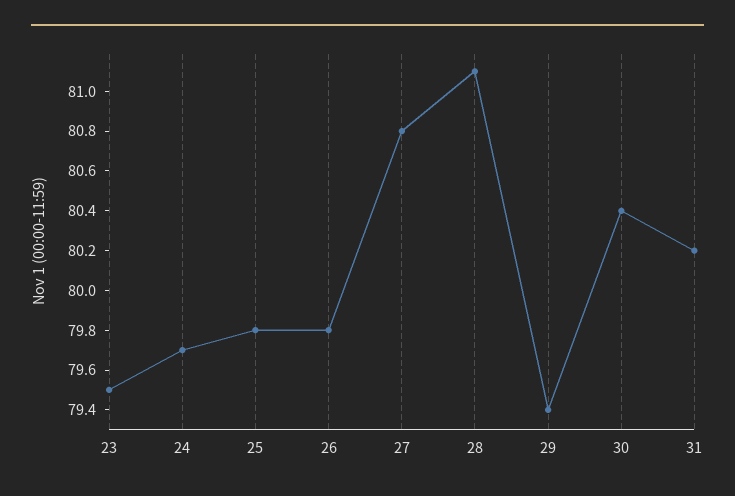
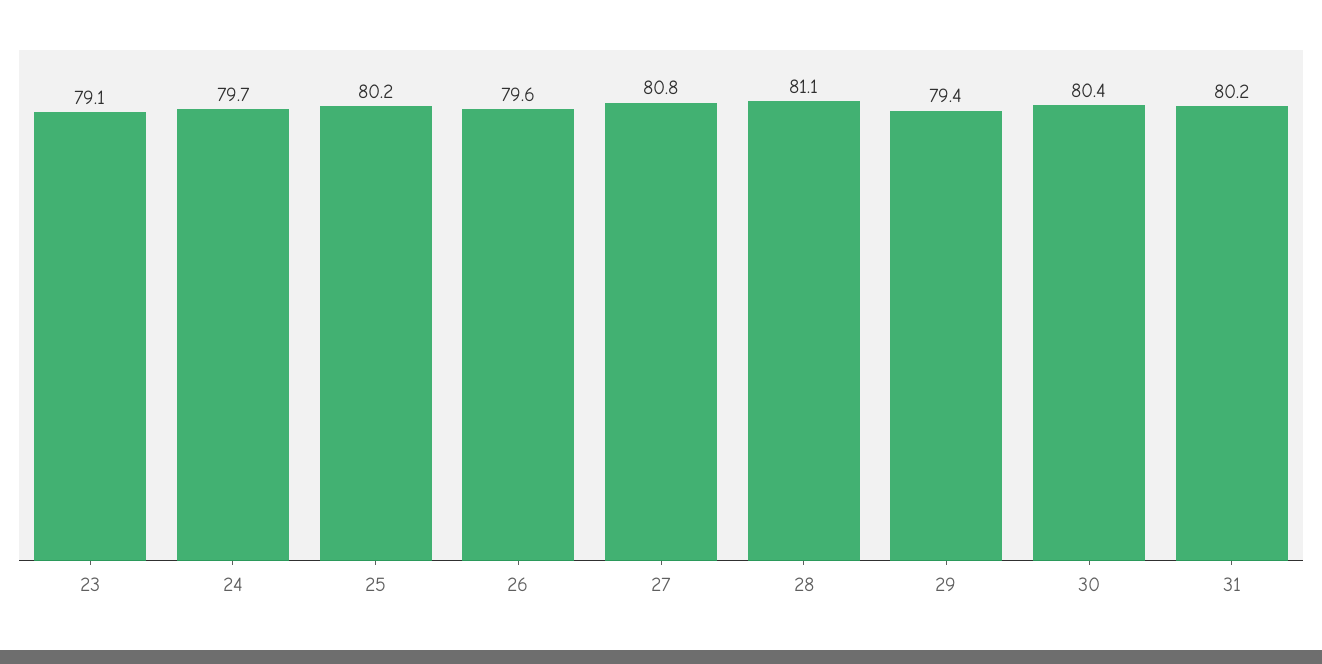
23: 79.5 -> 79.1
25: 79.8 -> 80.2
26: 79.8 -> 79.6

